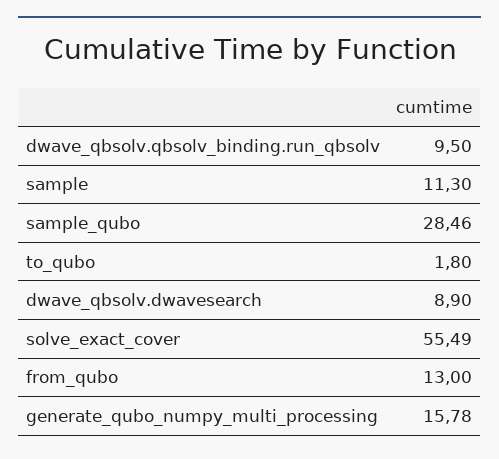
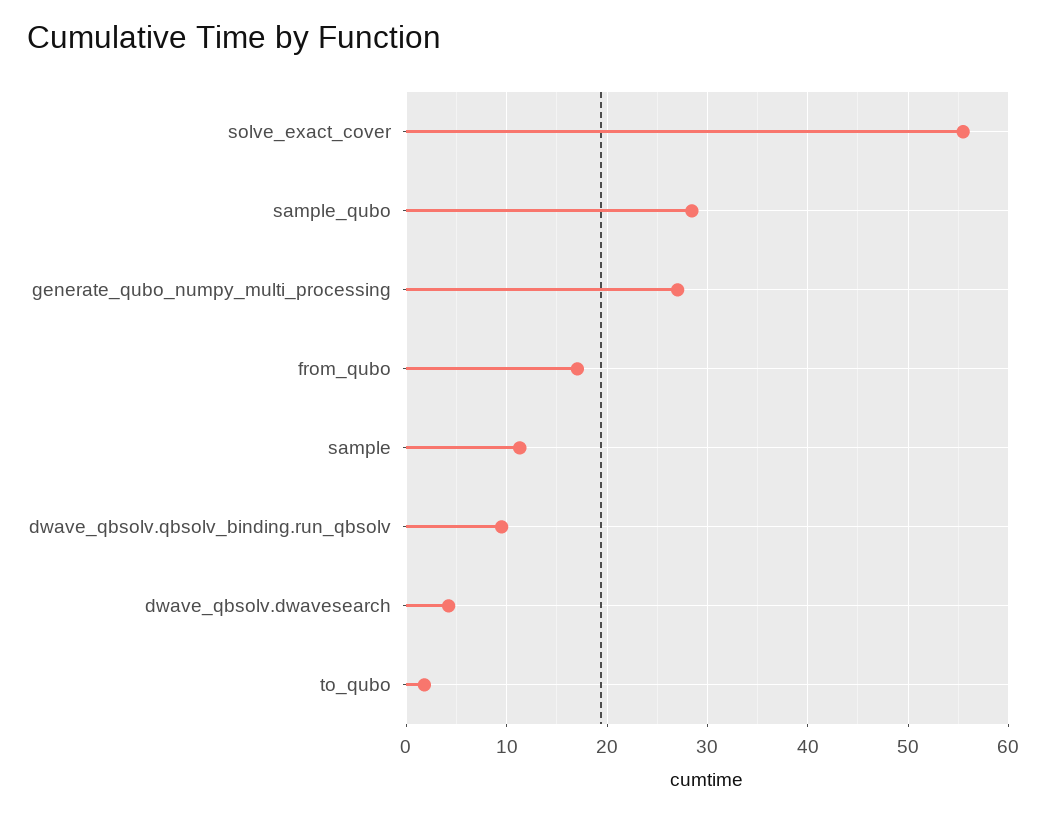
dwave_qbsolv.dwavesearch: 8.9 -> 4
from_qubo: 13 -> 17
generate_qubo_numpy_multi_processing: 15.78 -> 27

